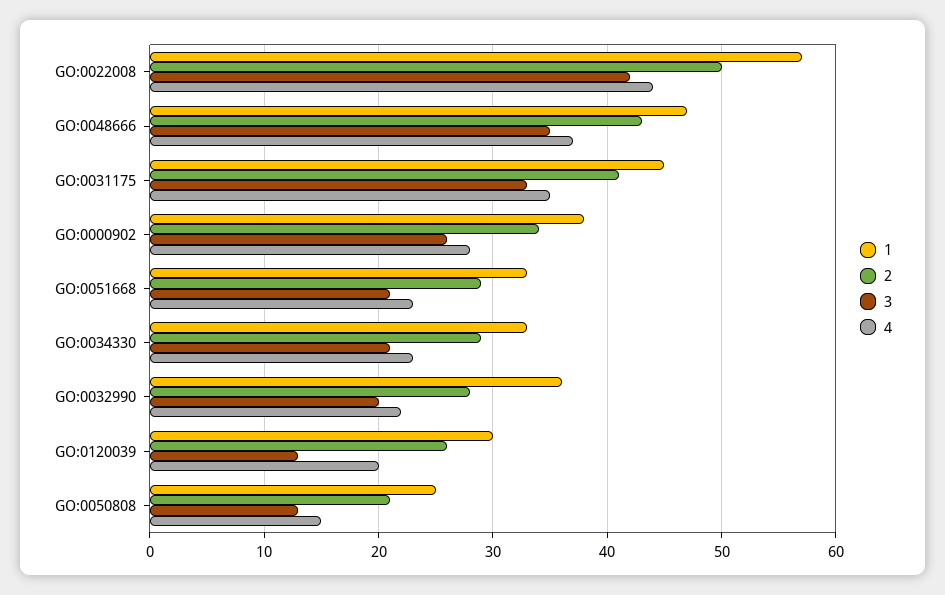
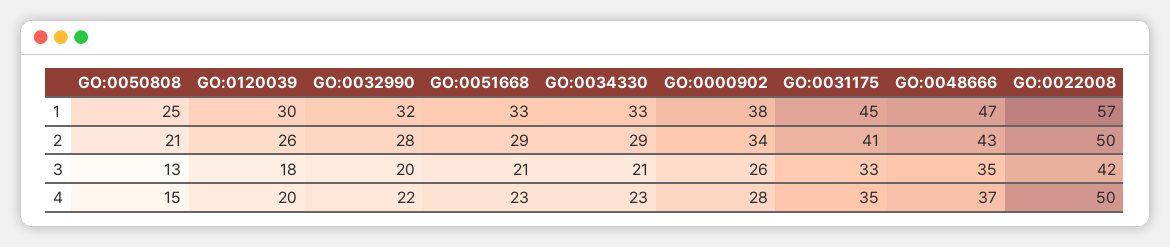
4, GO:0022008: 44 -> 50
1, GO:0032990: 36 -> 32
3, GO:0120039: 13 -> 18

